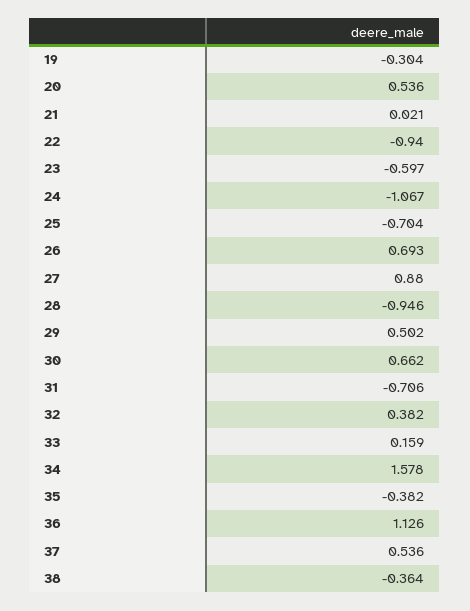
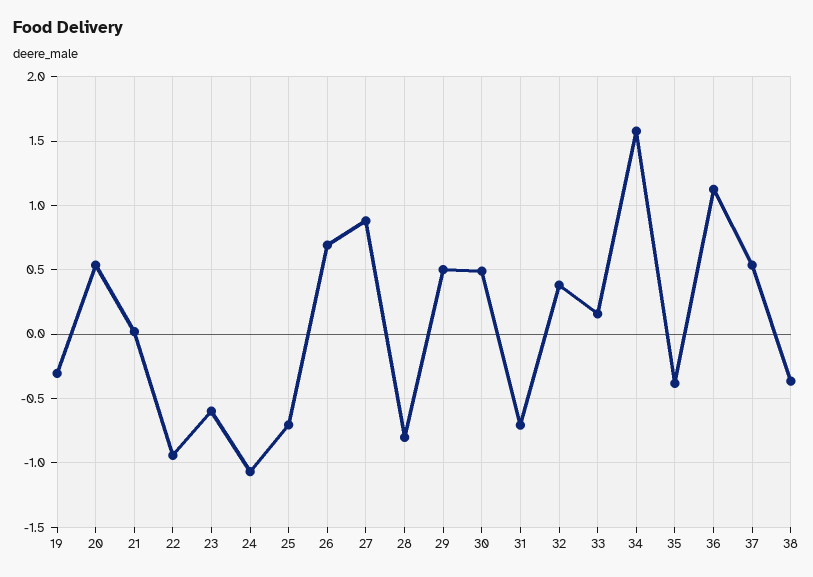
28: -0.946 -> -0.8
30: 0.662 -> 0.5

